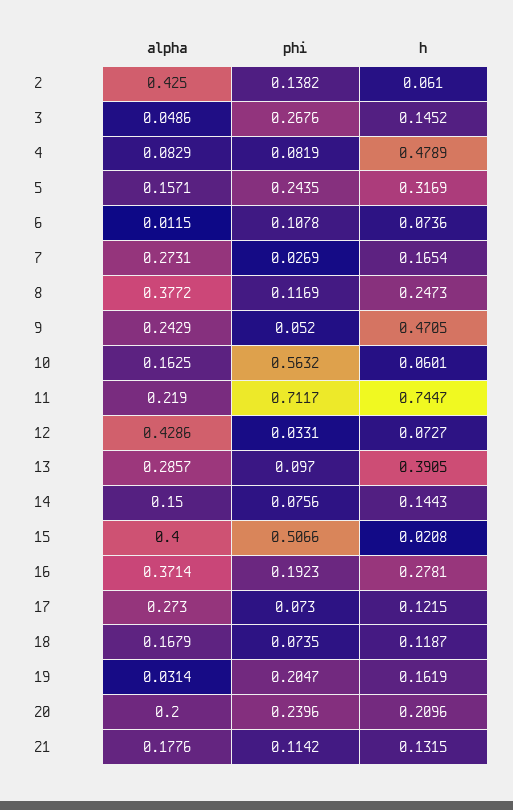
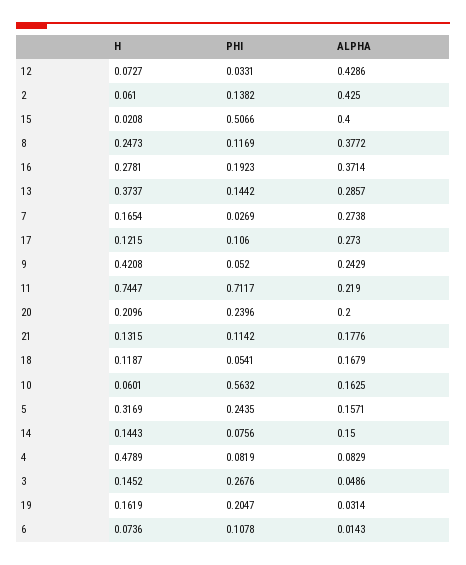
alpha, 6: 0.0115 -> 0.0143
alpha, 7: 0.2731 -> 0.2738
h, 9: 0.4705 -> 0.4208
phi, 13: 0.097 -> 0.1442
h, 13: 0.3905 -> 0.3737
phi, 17: 0.073 -> 0.106
phi, 18: 0.0735 -> 0.0541

